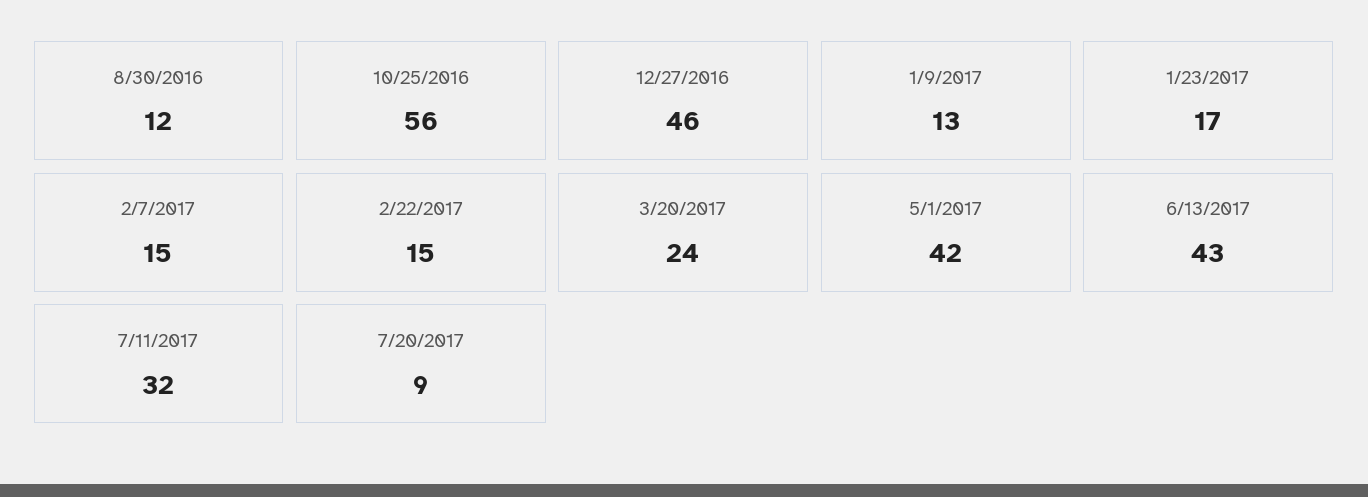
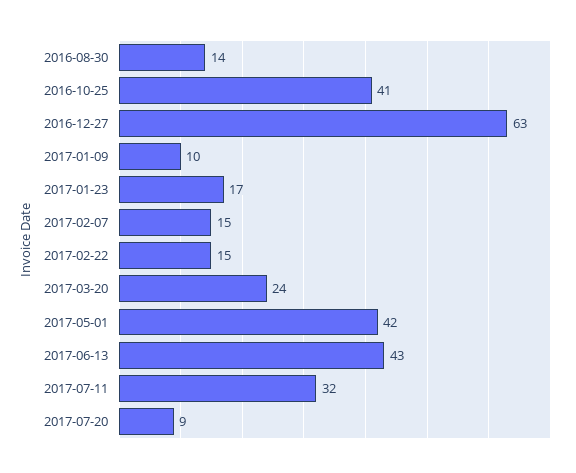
8/30/2016: 12 -> 14
10/25/2016: 56 -> 41
12/27/2016: 46 -> 63
1/9/2017: 13 -> 10

